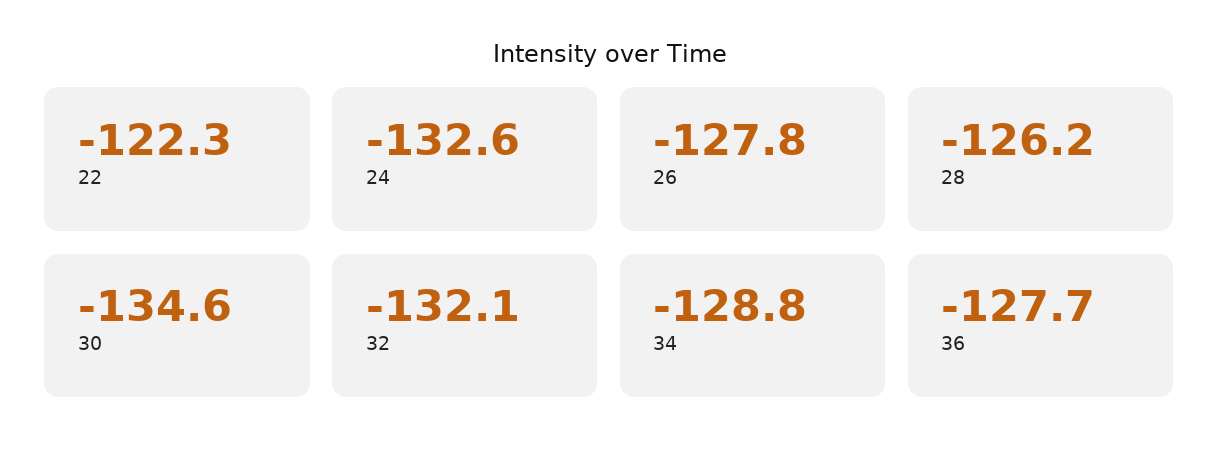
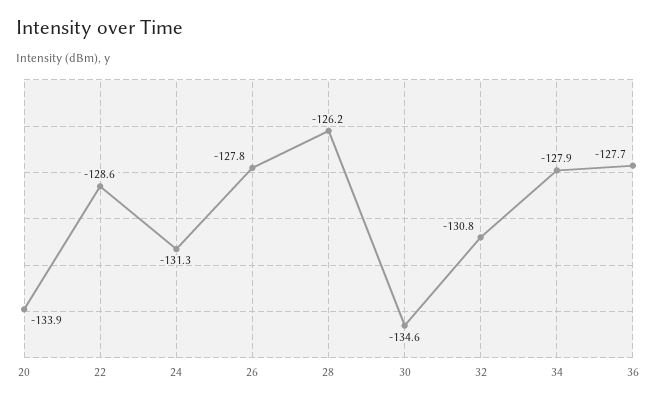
22: -122.3 -> -128.6
24: -132.6 -> -131.3
32: -132.1 -> -130.8
34: -128.8 -> -127.9
20: none -> -133.9

